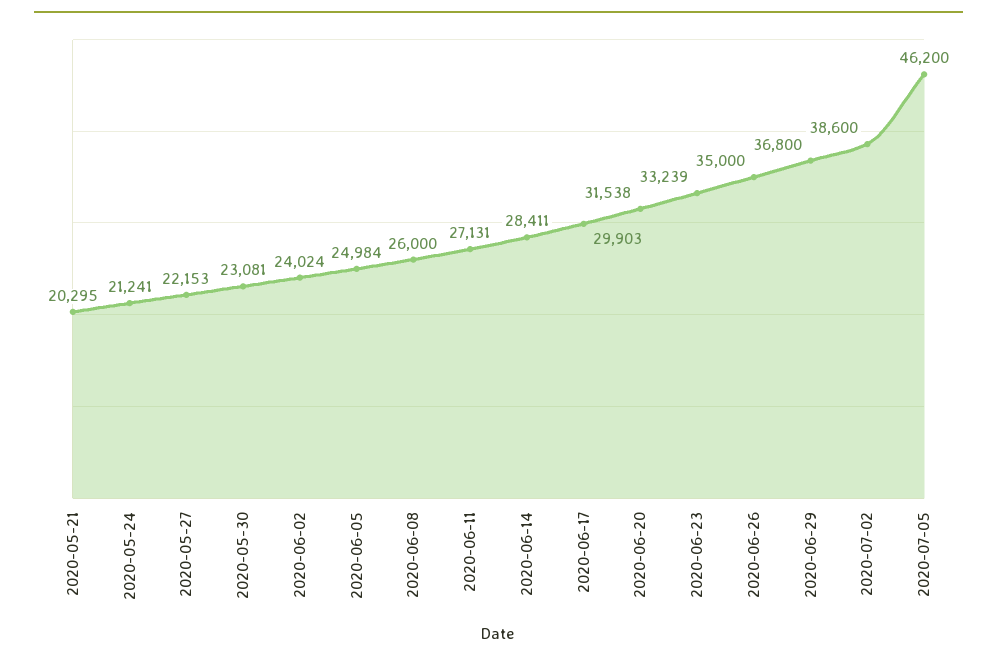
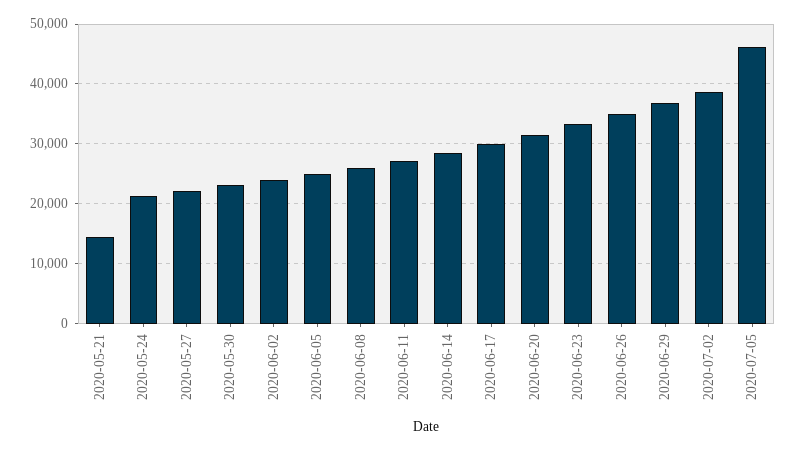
2020-05-21: 20295 -> 14000

